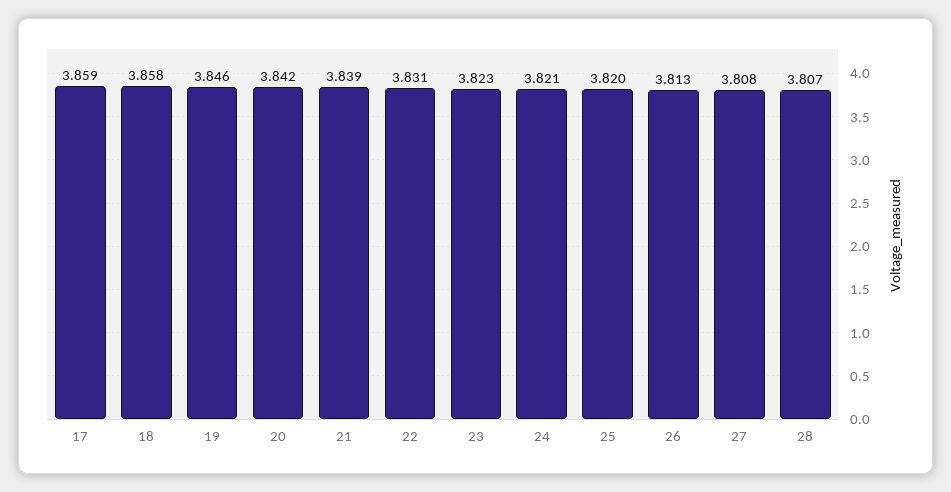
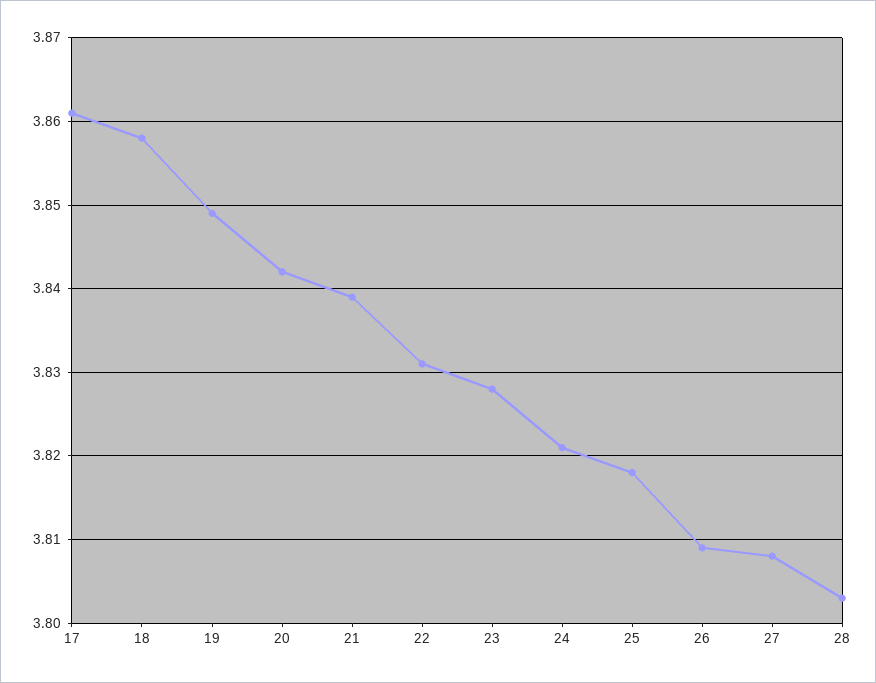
17: 3.859 -> 3.861
19: 3.846 -> 3.849
23: 3.823 -> 3.828
25: 3.82 -> 3.818
26: 3.813 -> 3.809
28: 3.807 -> 3.803

